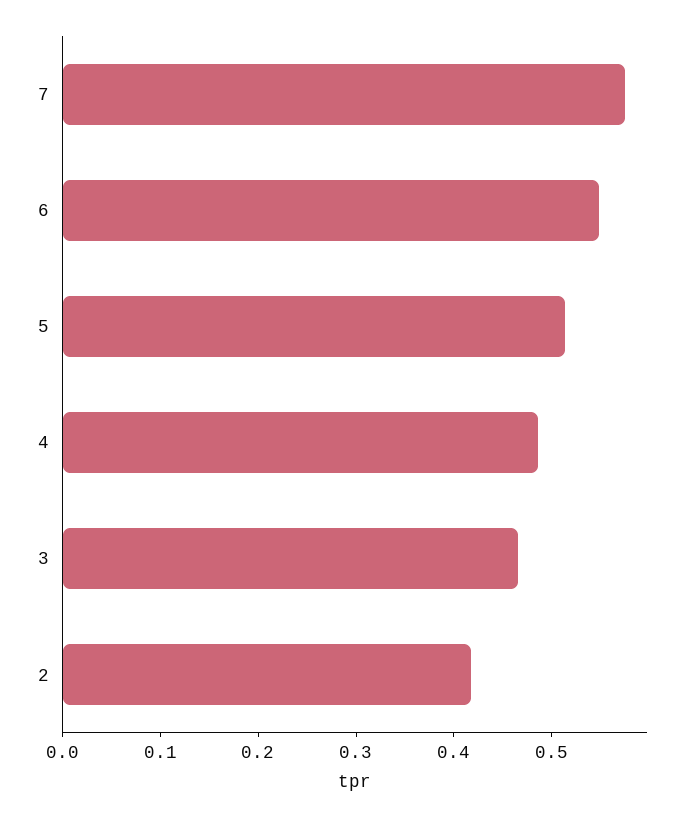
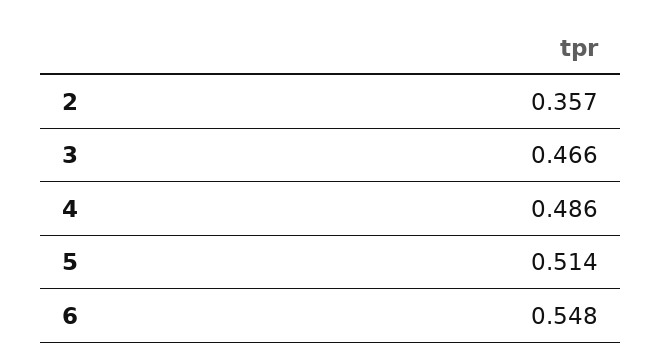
7: 0.58 -> none
2: 0.42 -> 0.357

